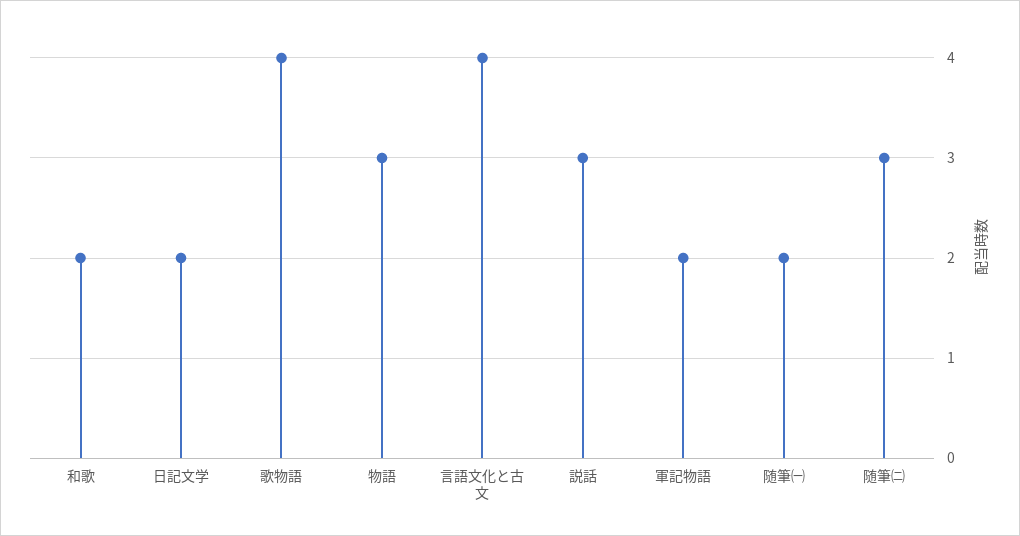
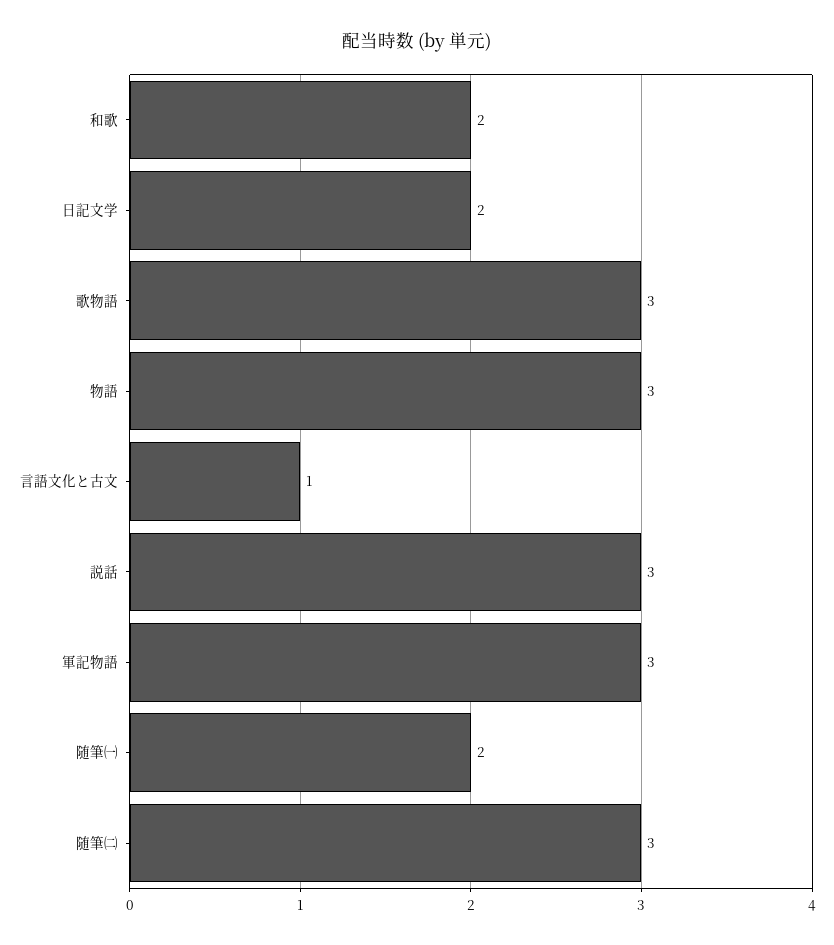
歌物語: 4 -> 3
言語文化と古文: 4 -> 1
軍記物語: 2 -> 3

